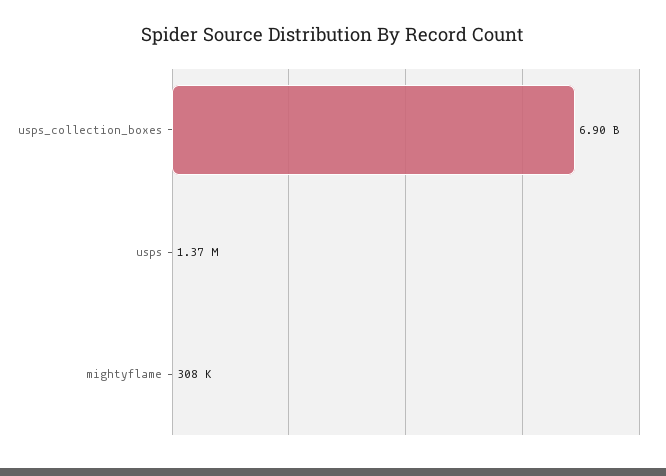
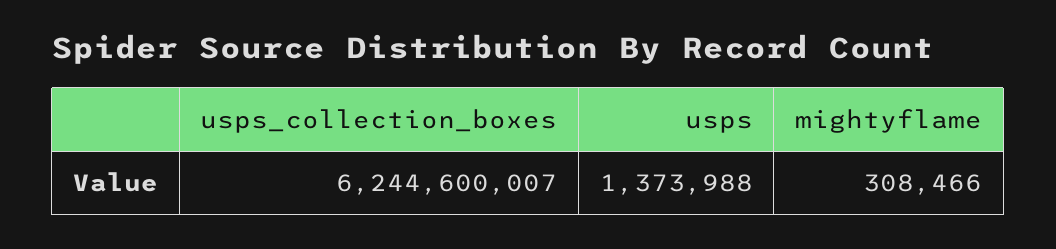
usps_collection_boxes: 6900000000 -> 6244600007

